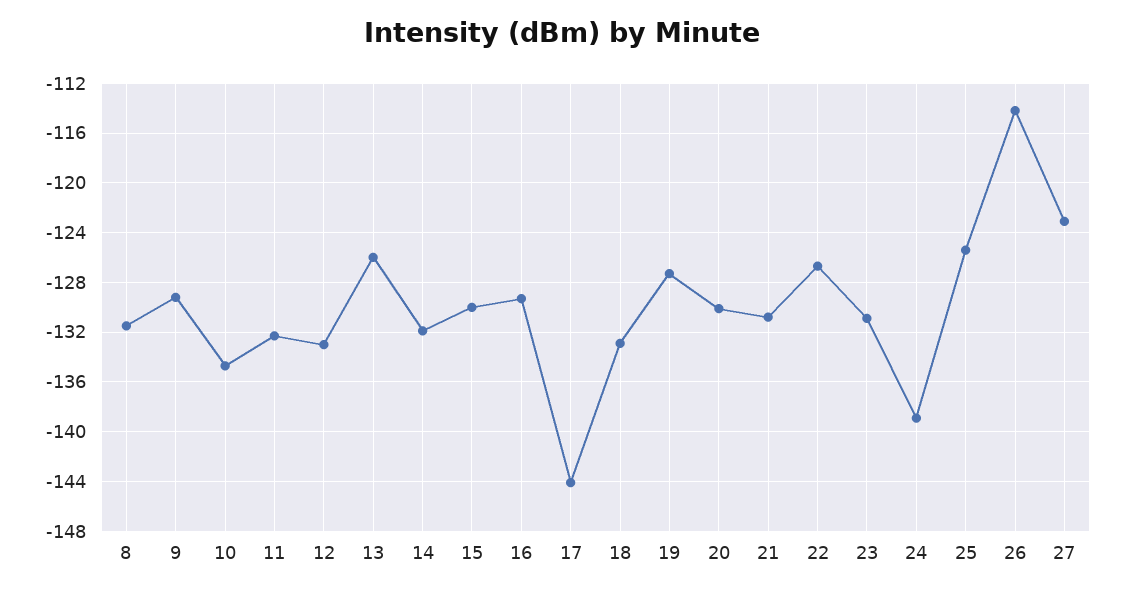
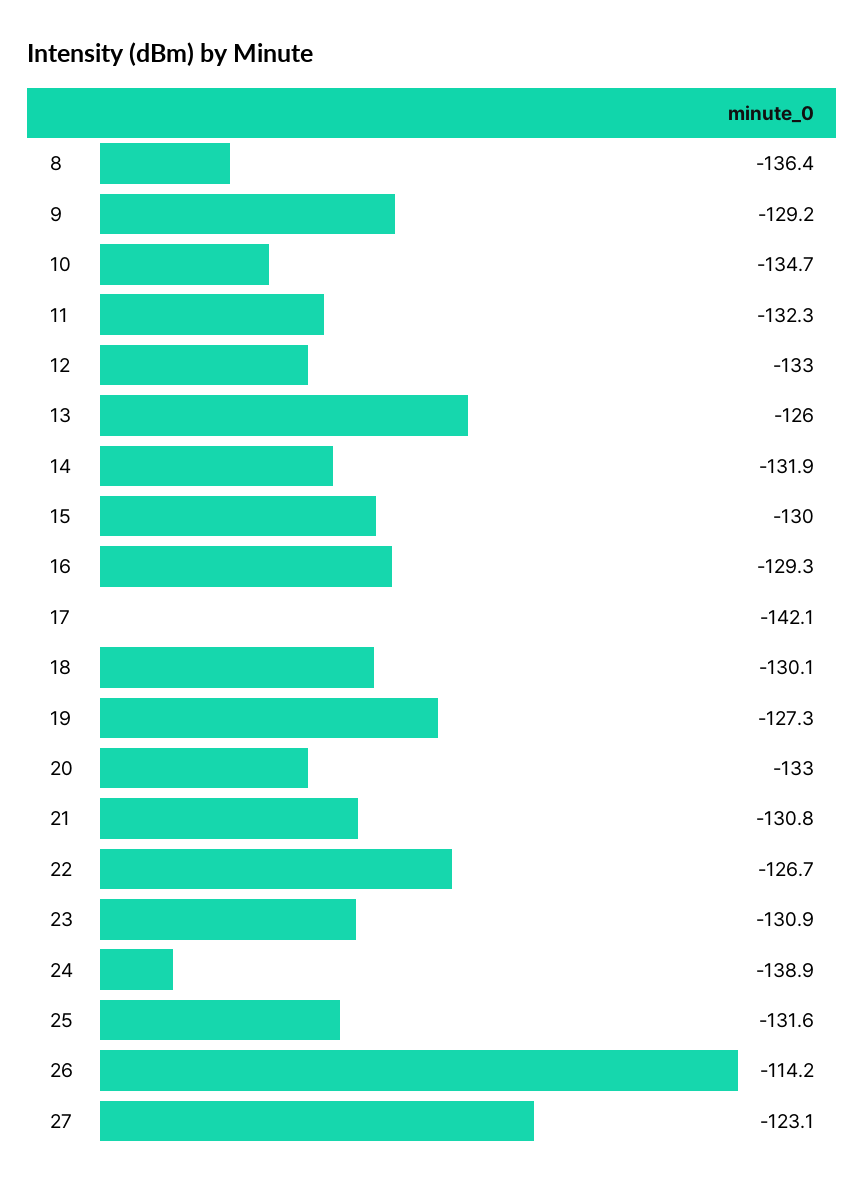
8: -131.5 -> -136.4
17: -144 -> -142.1
18: -133 -> -130.1
20: -130 -> -133
25: -125.5 -> -131.6

